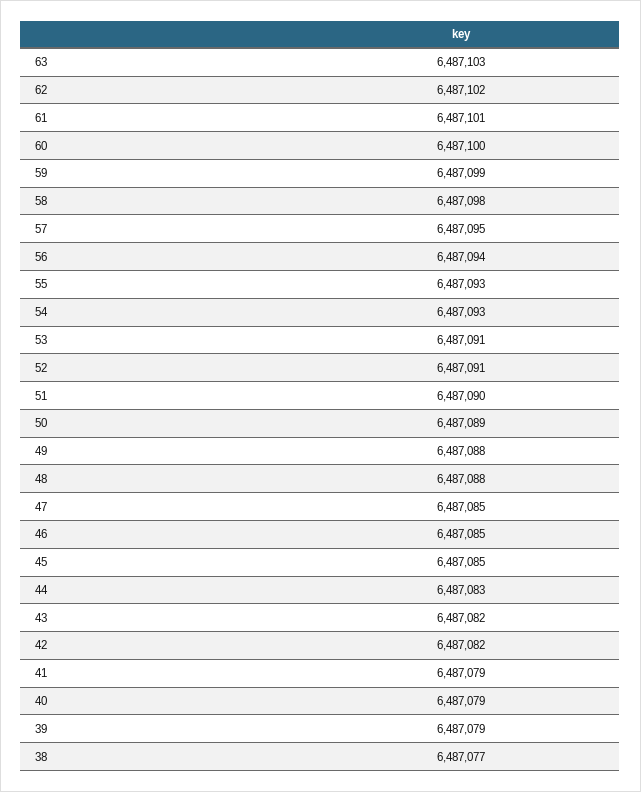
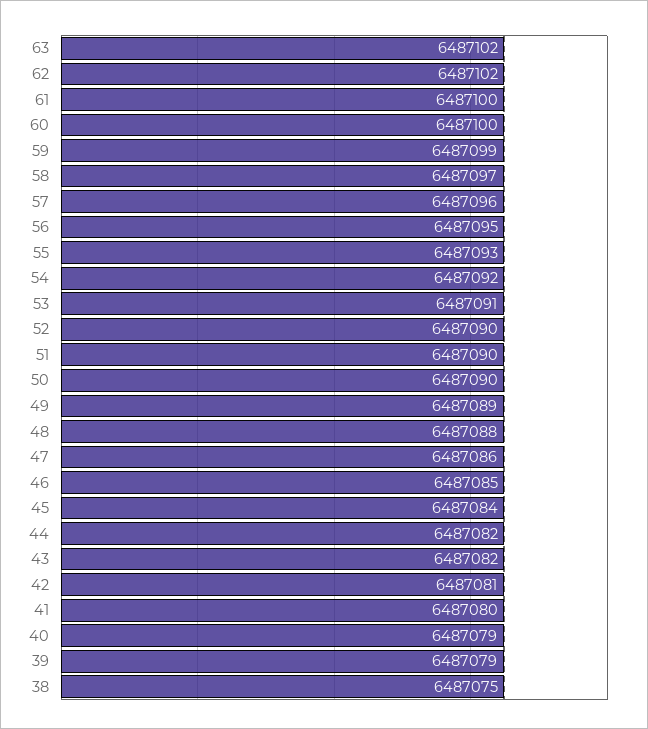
63: 6487103 -> 6487102
61: 6487101 -> 6487100
58: 6487098 -> 6487097
57: 6487095 -> 6487096
56: 6487094 -> 6487095
54: 6487093 -> 6487092
52: 6487091 -> 6487090
50: 6487089 -> 6487090
49: 6487088 -> 6487089
47: 6487085 -> 6487086
45: 6487085 -> 6487084
44: 6487083 -> 6487082
42: 6487082 -> 6487081
41: 6487079 -> 6487080
38: 6487077 -> 6487075

